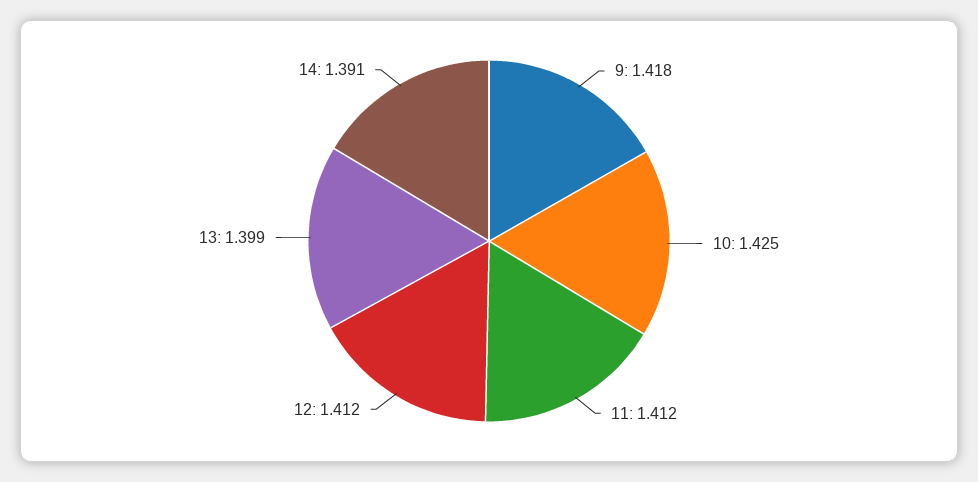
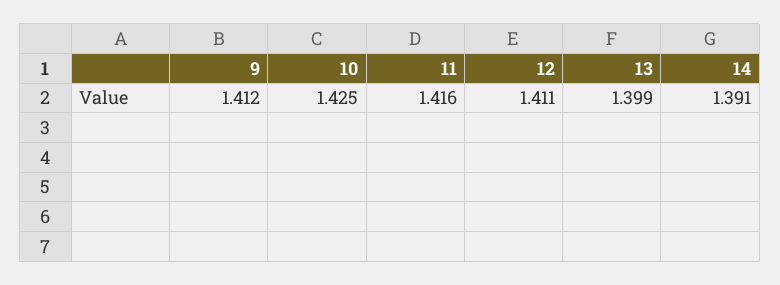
9: 1.418 -> 1.412
11: 1.412 -> 1.416
12: 1.412 -> 1.411

